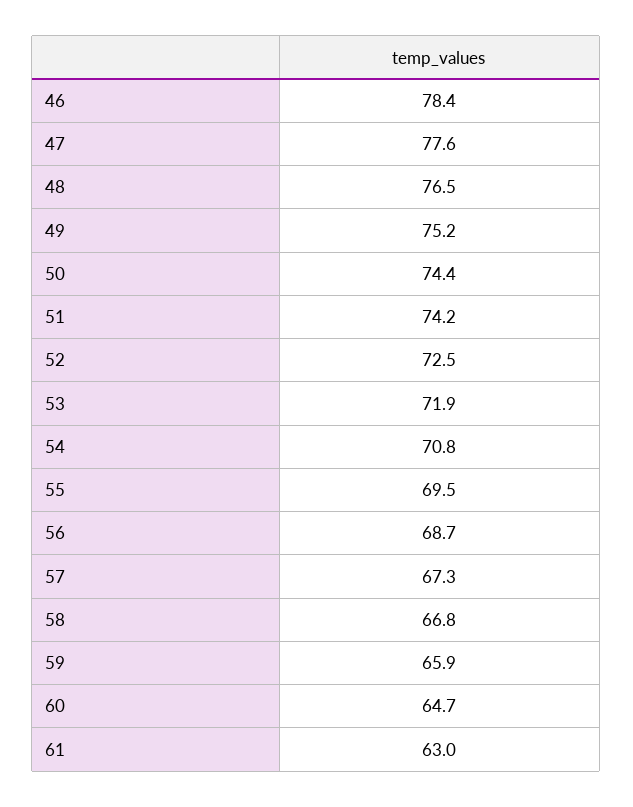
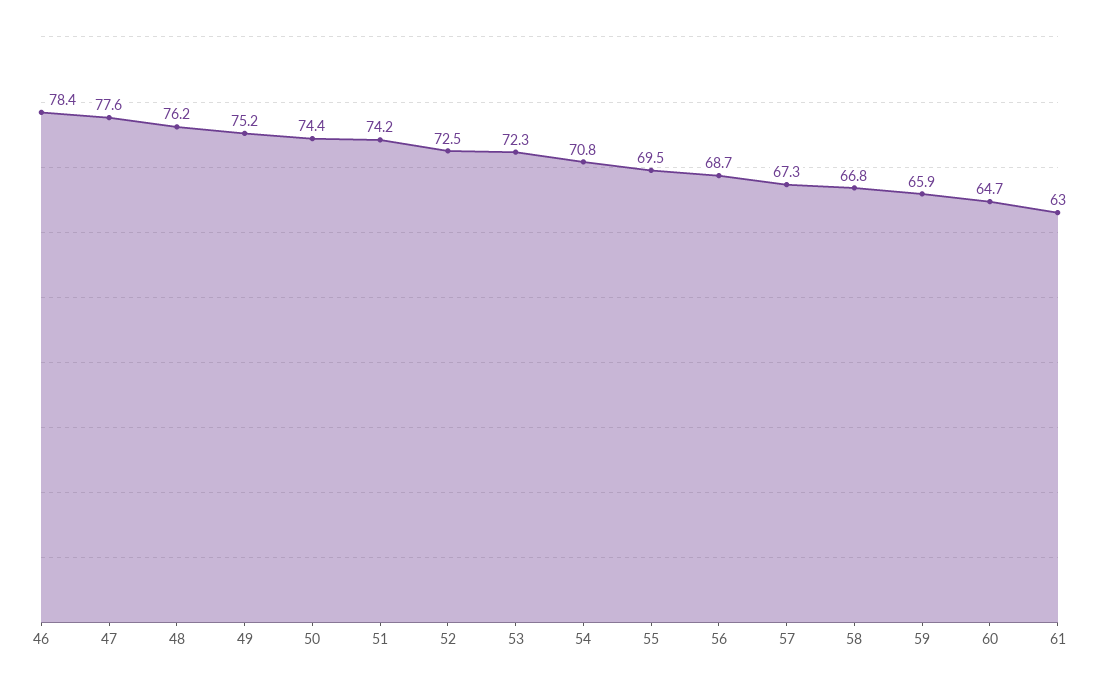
48: 76.5 -> 76.2
53: 71.9 -> 72.3

